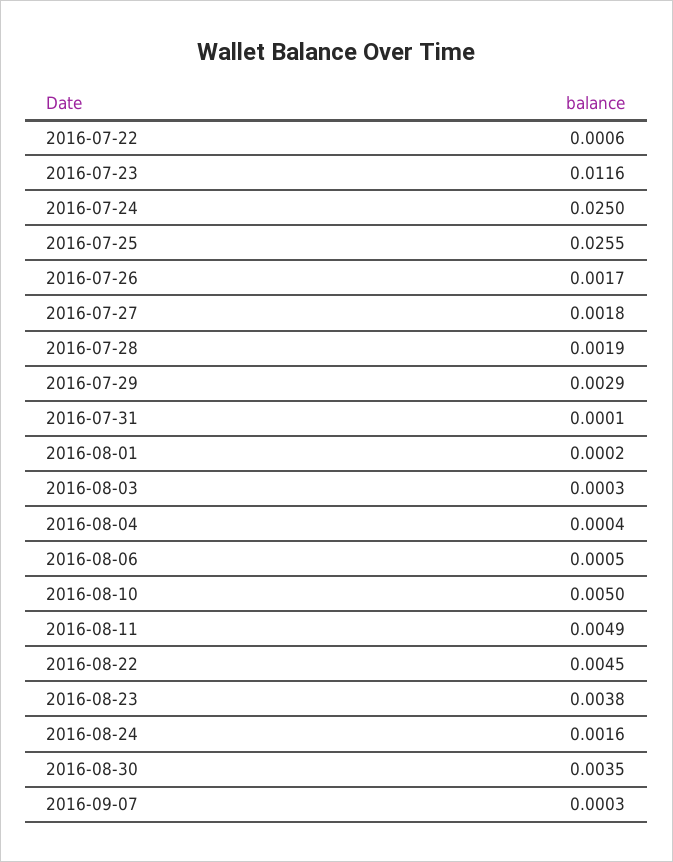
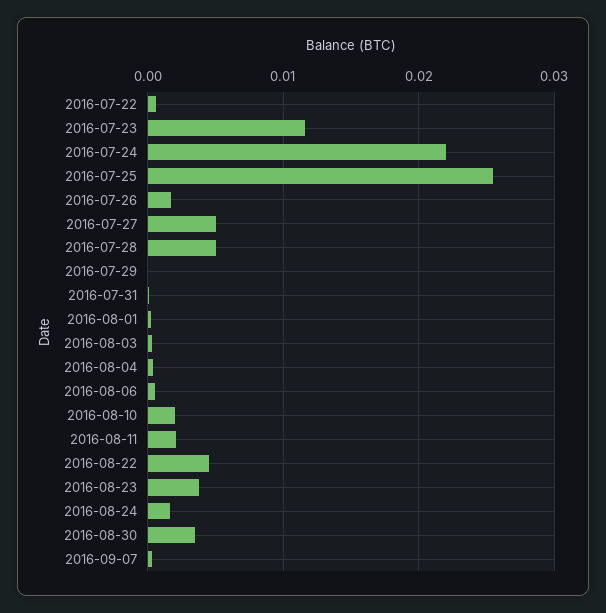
2016-07-24: 0.025 -> 0.022
2016-07-27: 0.0018 -> 0.005
2016-07-28: 0.0019 -> 0.005
2016-07-29: 0.0029 -> 0
2016-08-10: 0.005 -> 0.002
2016-08-11: 0.0049 -> 0.002

